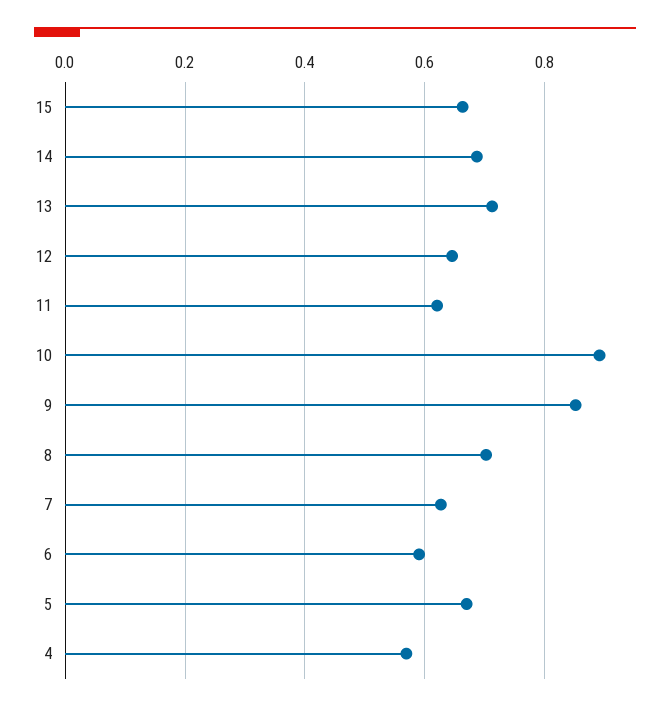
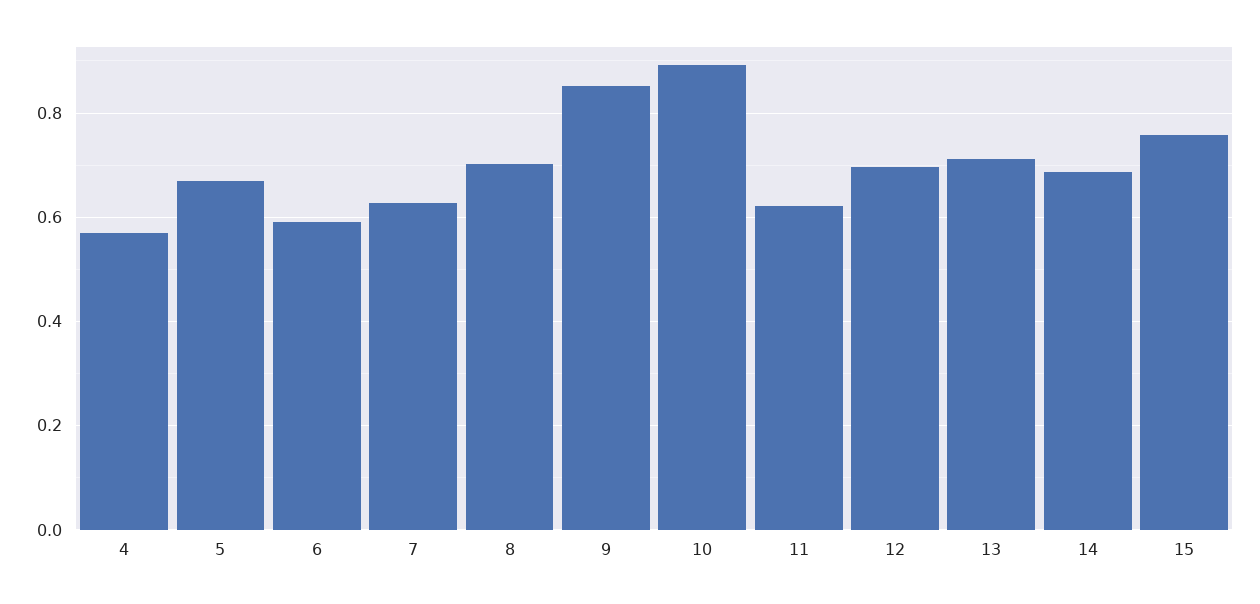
15: 0.66 -> 0.76
12: 0.64 -> 0.7

